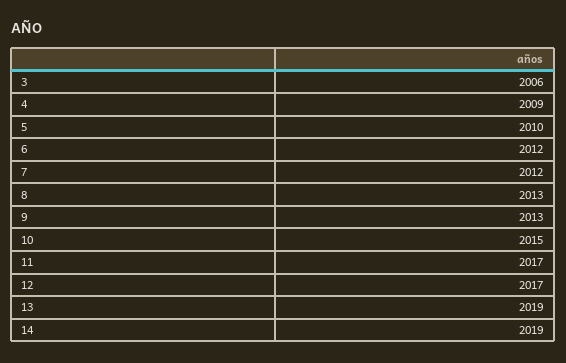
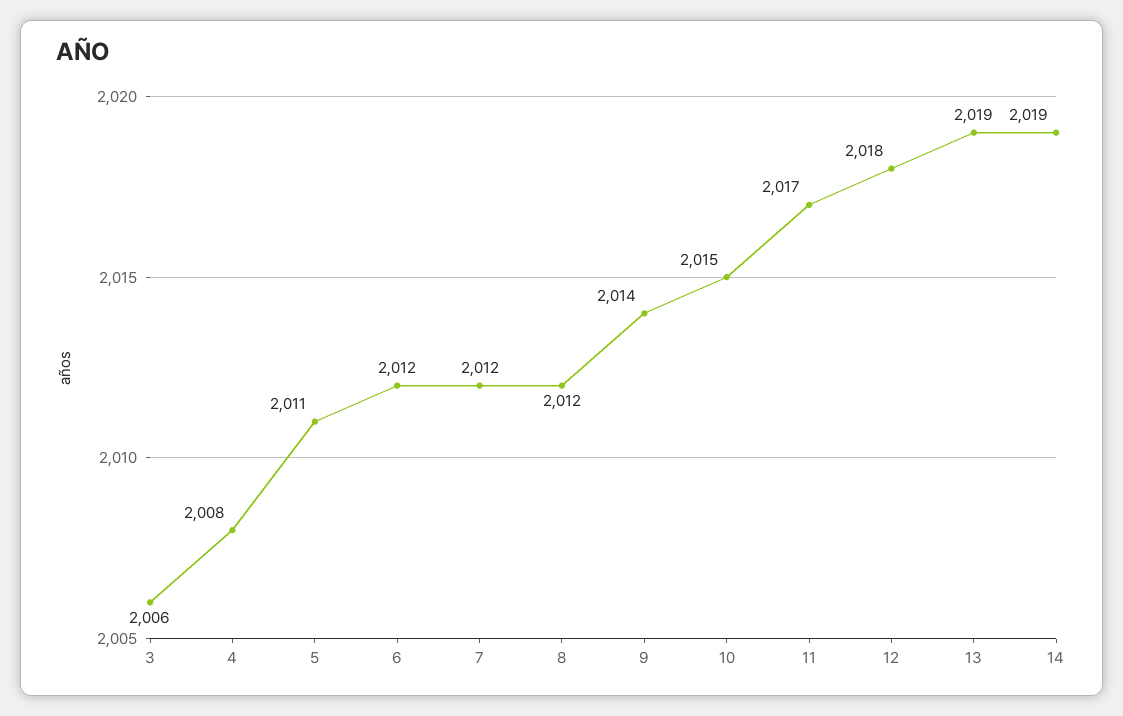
4: 2009 -> 2008
5: 2010 -> 2011
8: 2013 -> 2012
9: 2013 -> 2014
12: 2017 -> 2018

